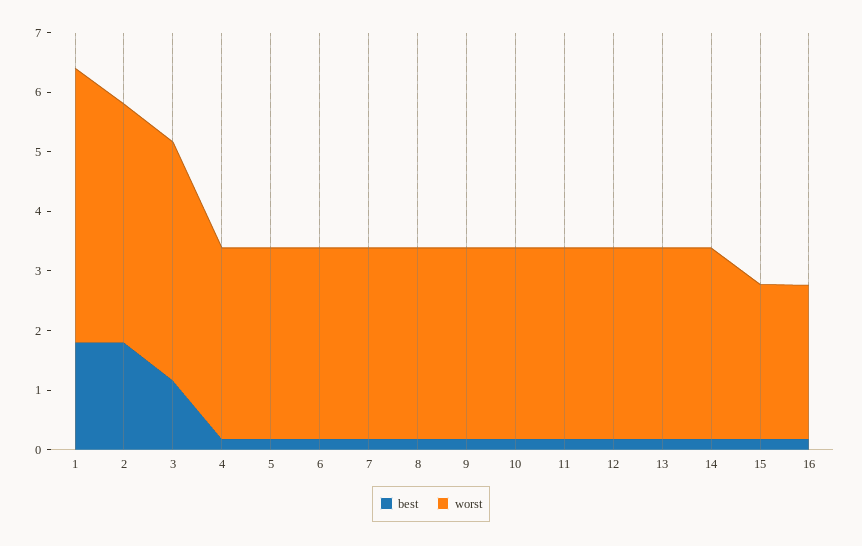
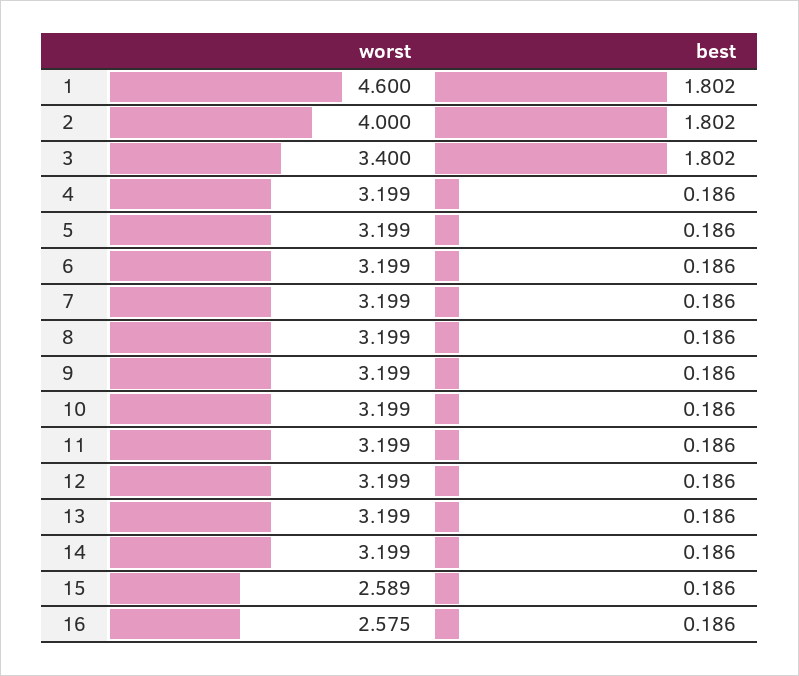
best, 3: 1.2 -> 1.802
worst, 3: 4 -> 3.4

